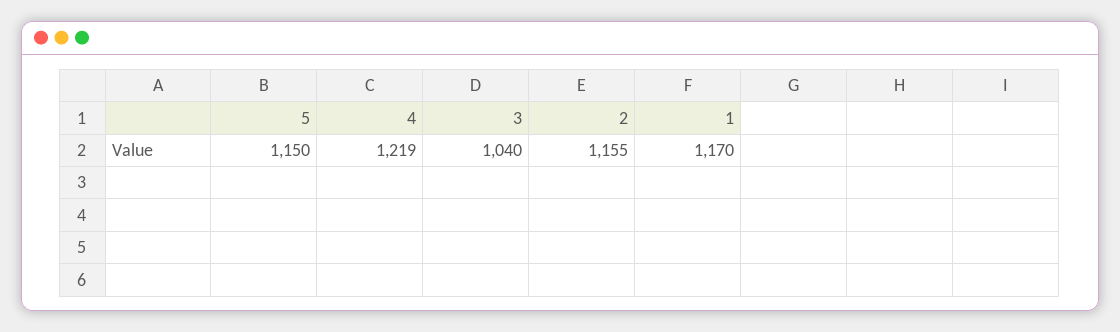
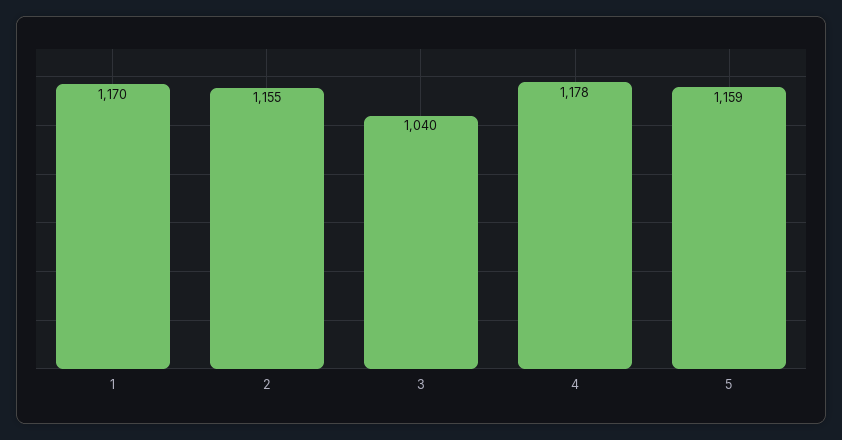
5: 1150 -> 1159
4: 1219 -> 1178

